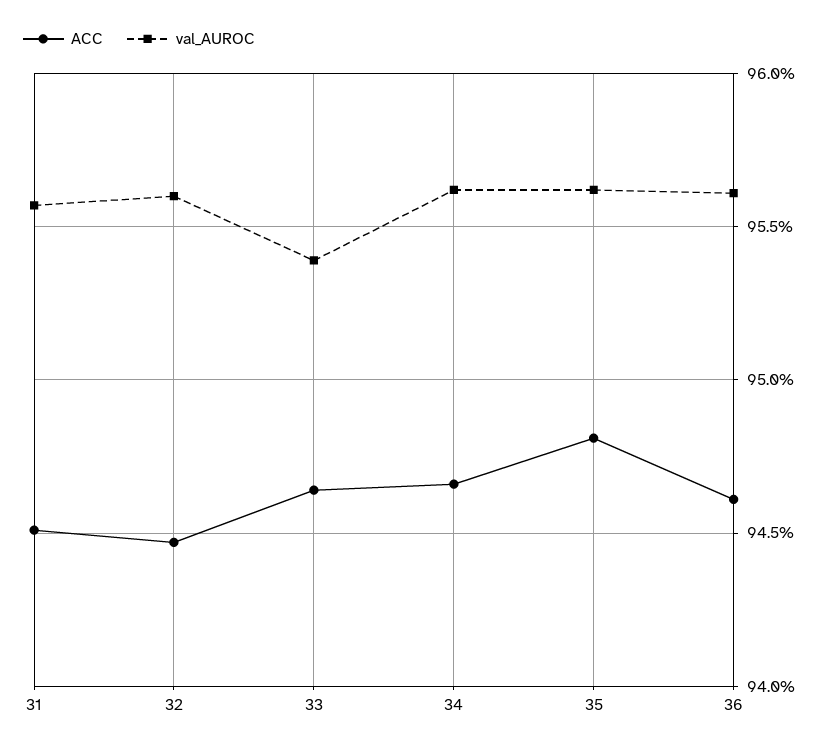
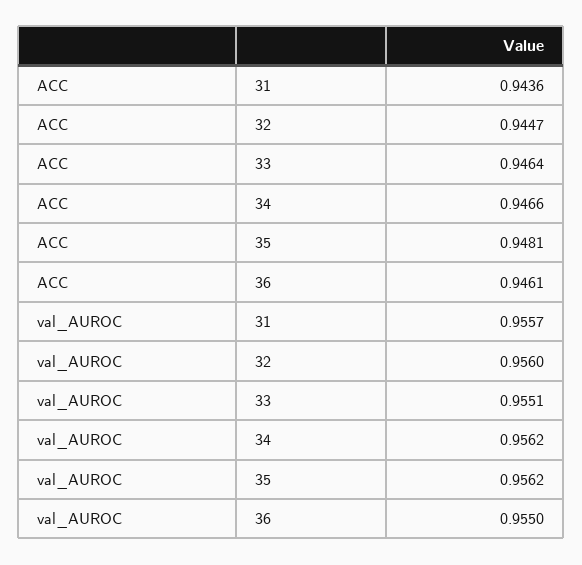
ACC, 31: 0.945 -> 0.9436
val_AUROC, 33: 0.954 -> 0.9551
val_AUROC, 36: 0.956 -> 0.955

